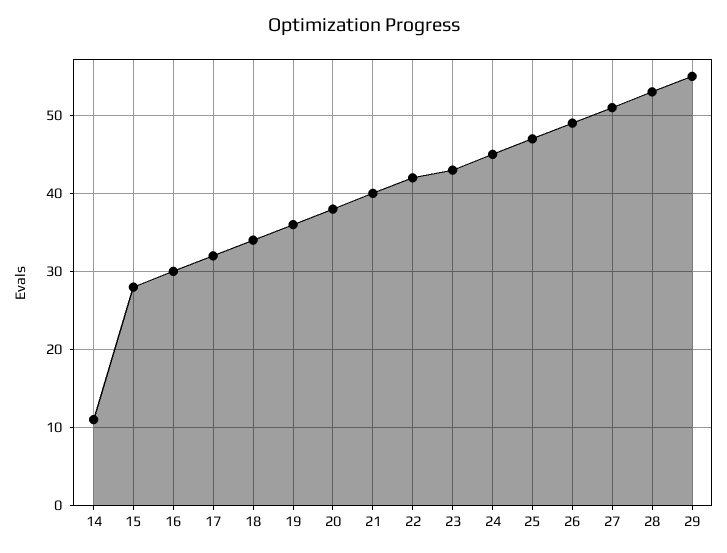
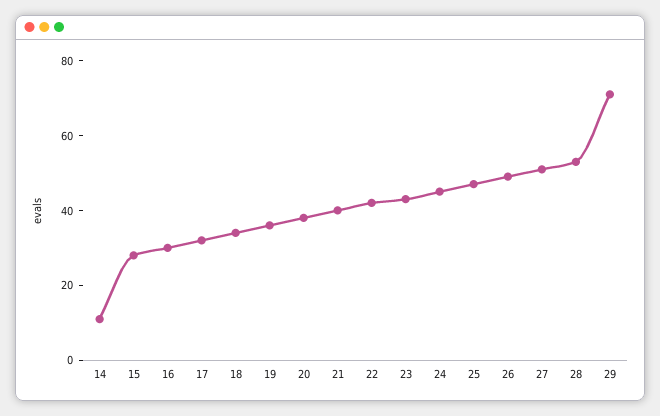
29: 55 -> 70

